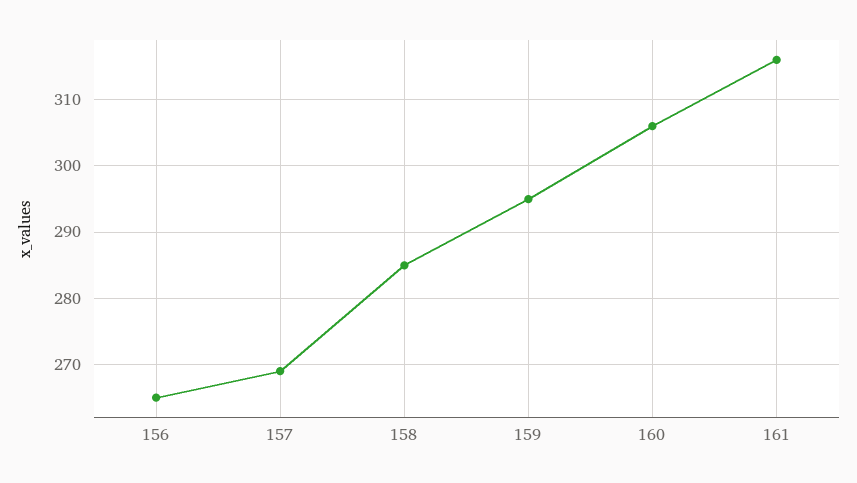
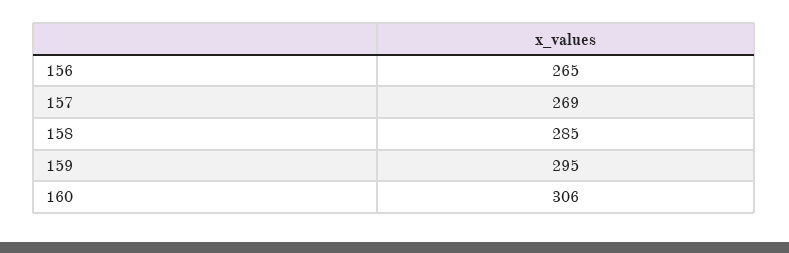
161: 316 -> none

